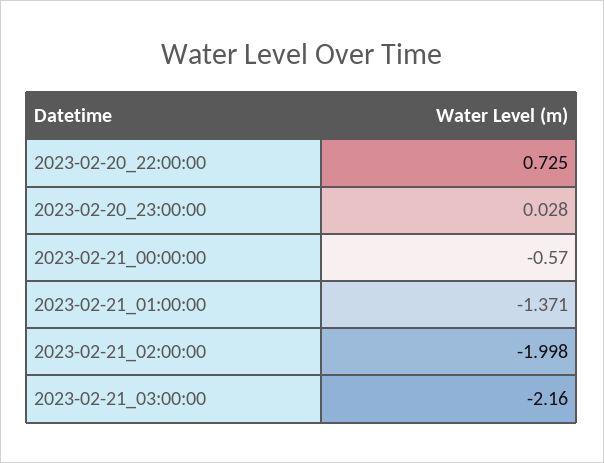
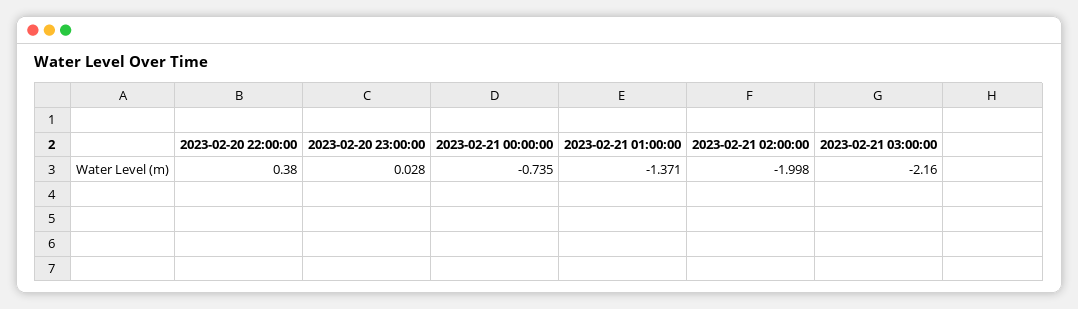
2023-02-20_22:00:00: 0.725 -> 0.38
2023-02-21_00:00:00: -0.57 -> -0.735

